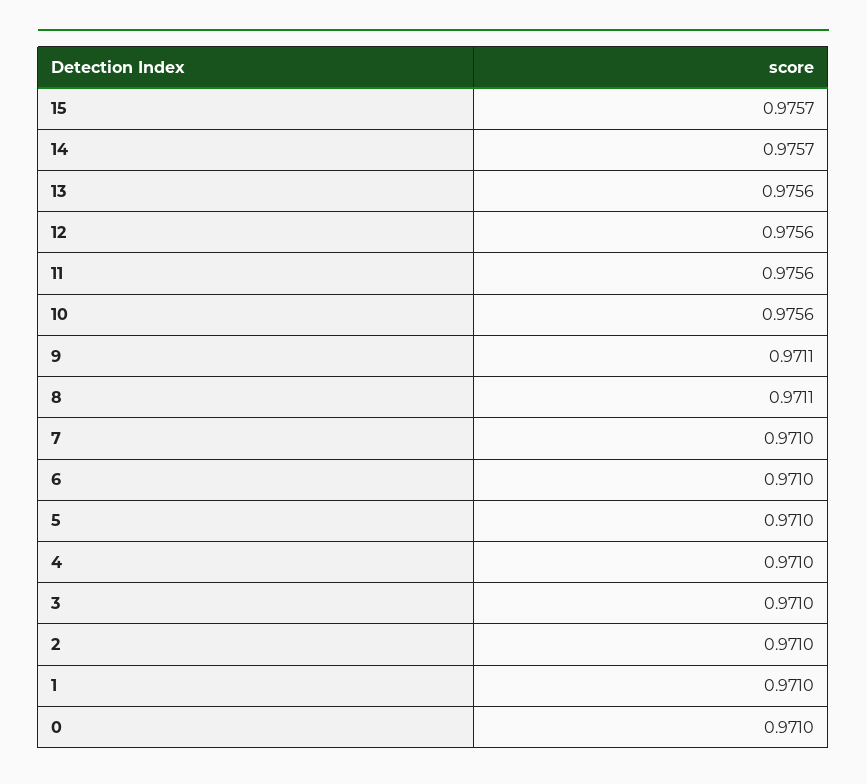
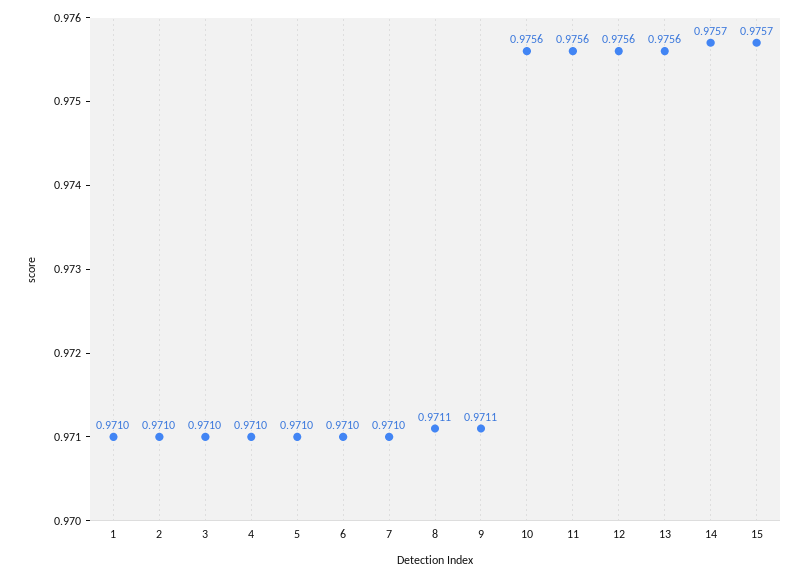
0: 0.971 -> none

